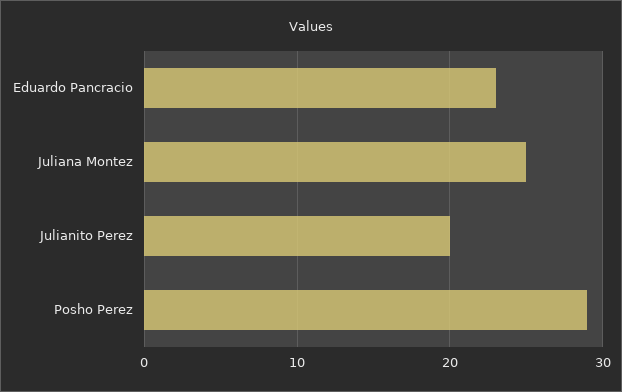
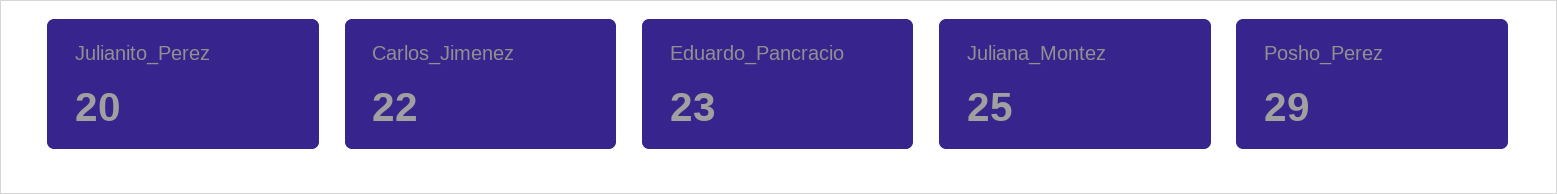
Carlos_Jimenez: none -> 22

